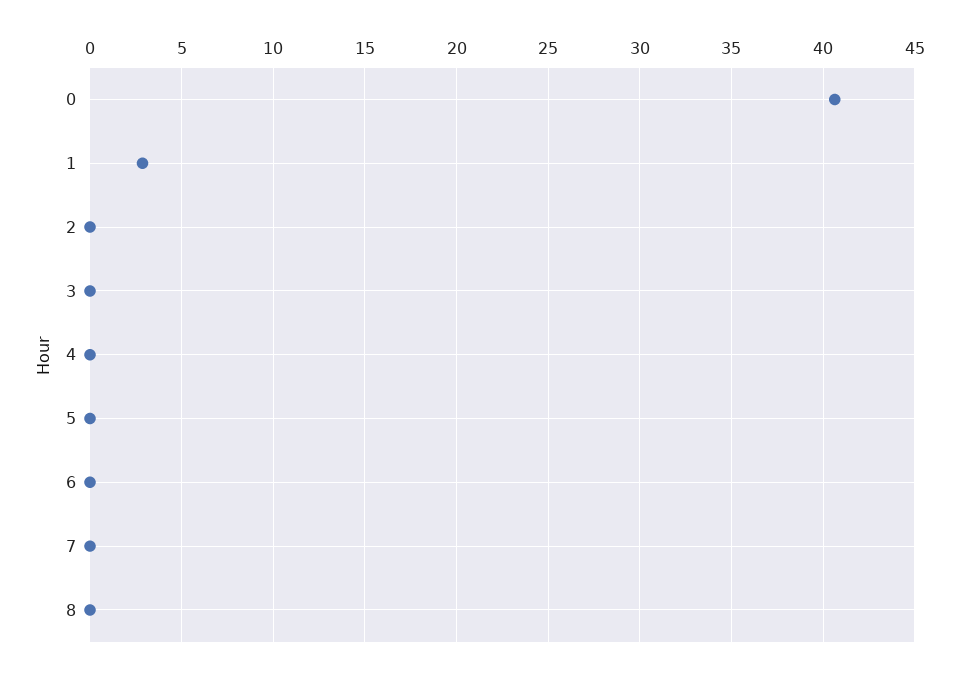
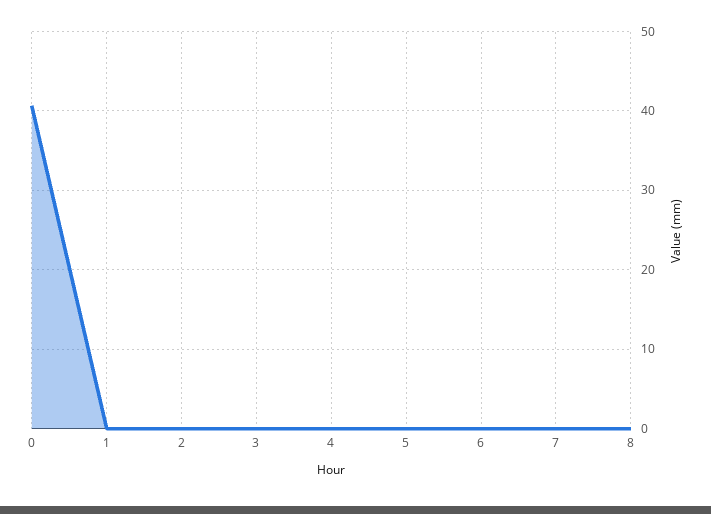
1: 3 -> 0

